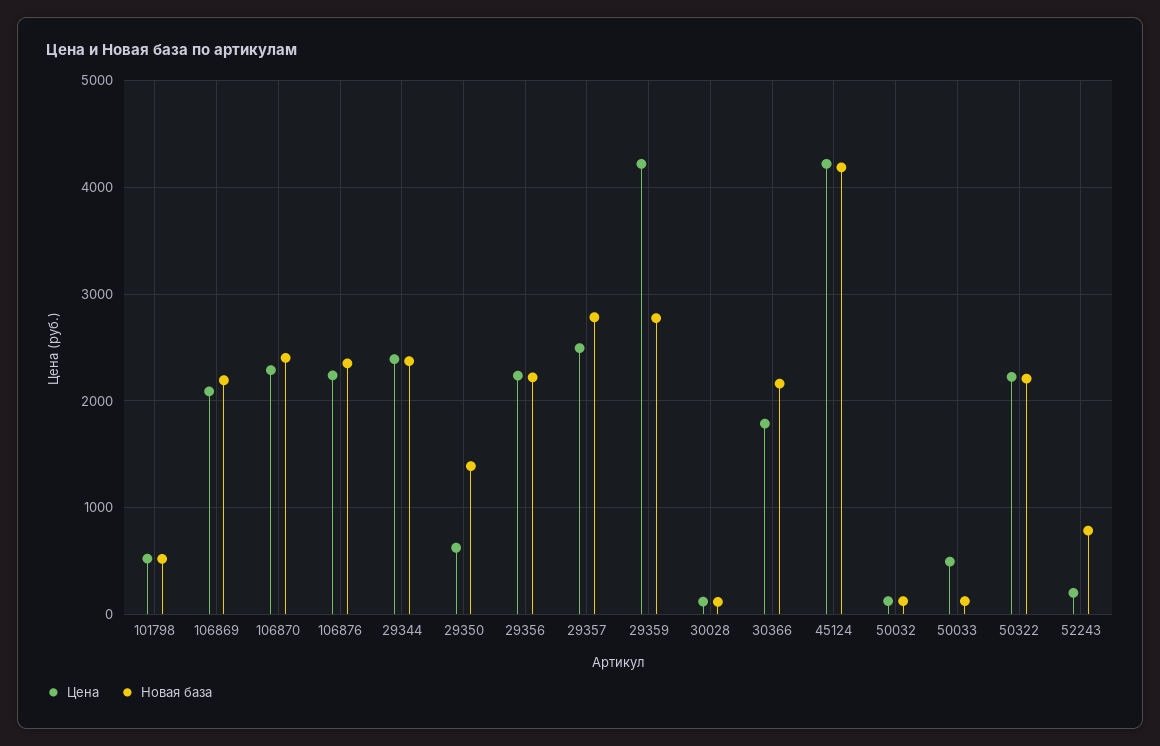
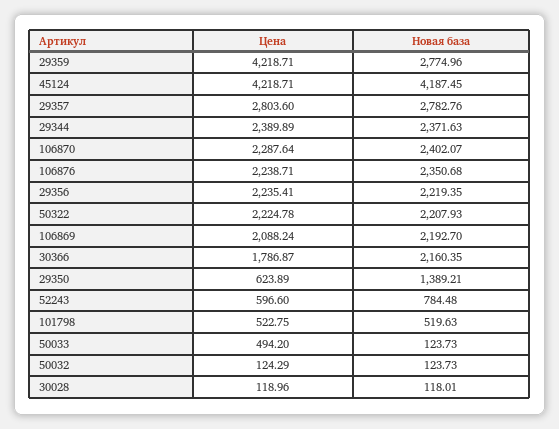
Цена, 29357: 2500 -> 2803.6
Цена, 52243: 200 -> 596.6

